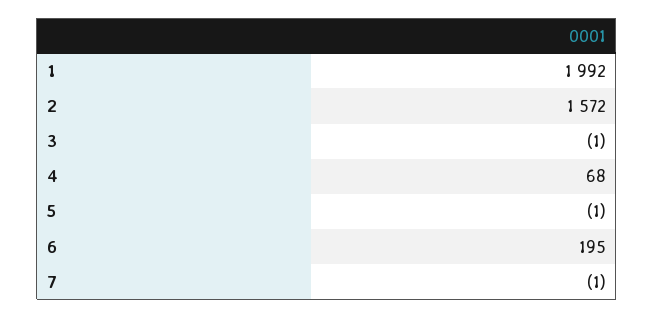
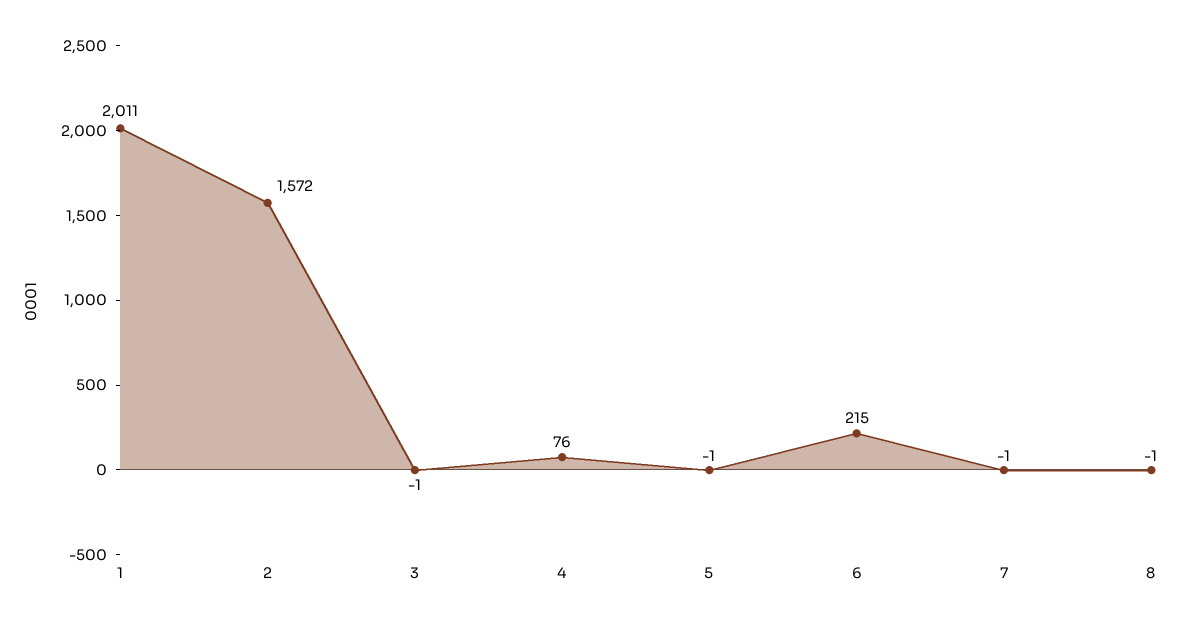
1: 1992 -> 2011
4: 68 -> 76
6: 195 -> 215
8: none -> -1

